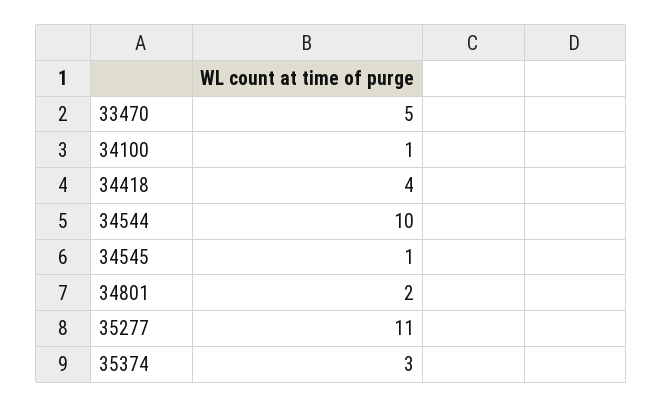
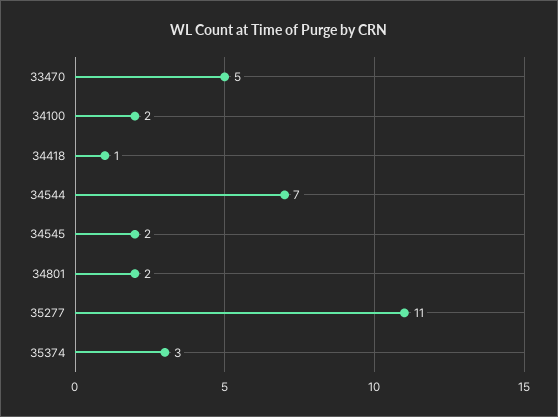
34100: 1 -> 2
34418: 4 -> 1
34544: 10 -> 7
34545: 1 -> 2

